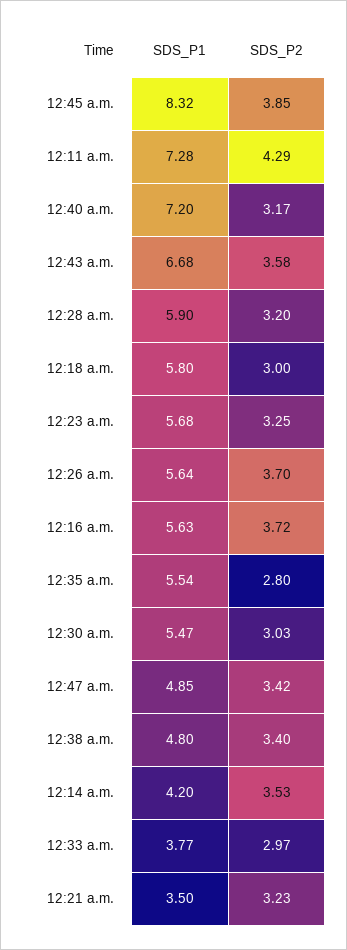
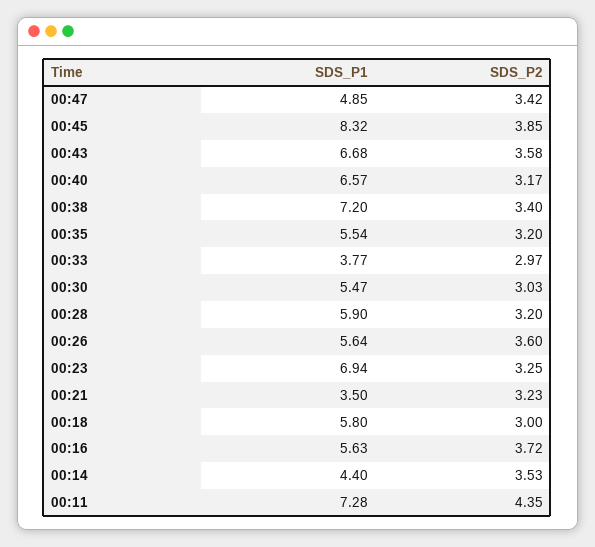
SDS_P2, 12:11 a.m.: 4.29 -> 4.35
SDS_P1, 12:40 a.m.: 7.2 -> 6.57
SDS_P1, 12:23 a.m.: 5.68 -> 6.94
SDS_P2, 12:26 a.m.: 3.7 -> 3.6
SDS_P2, 12:35 a.m.: 2.8 -> 3.2
SDS_P1, 12:38 a.m.: 4.8 -> 7.2
SDS_P1, 12:14 a.m.: 4.2 -> 4.4

